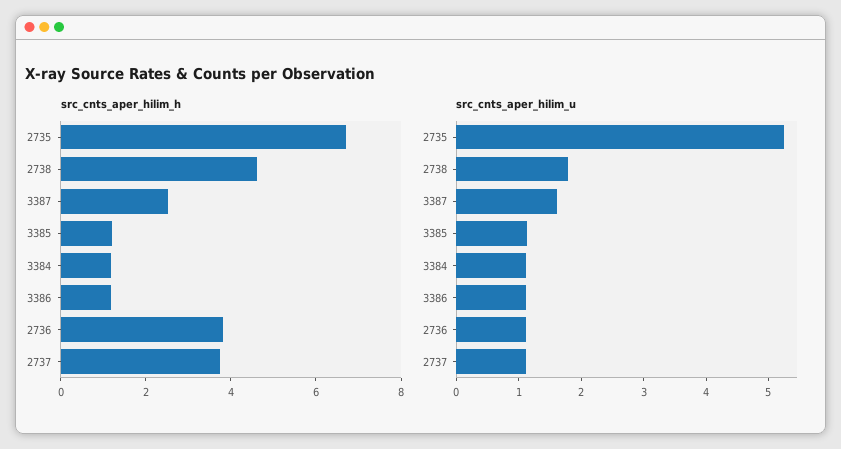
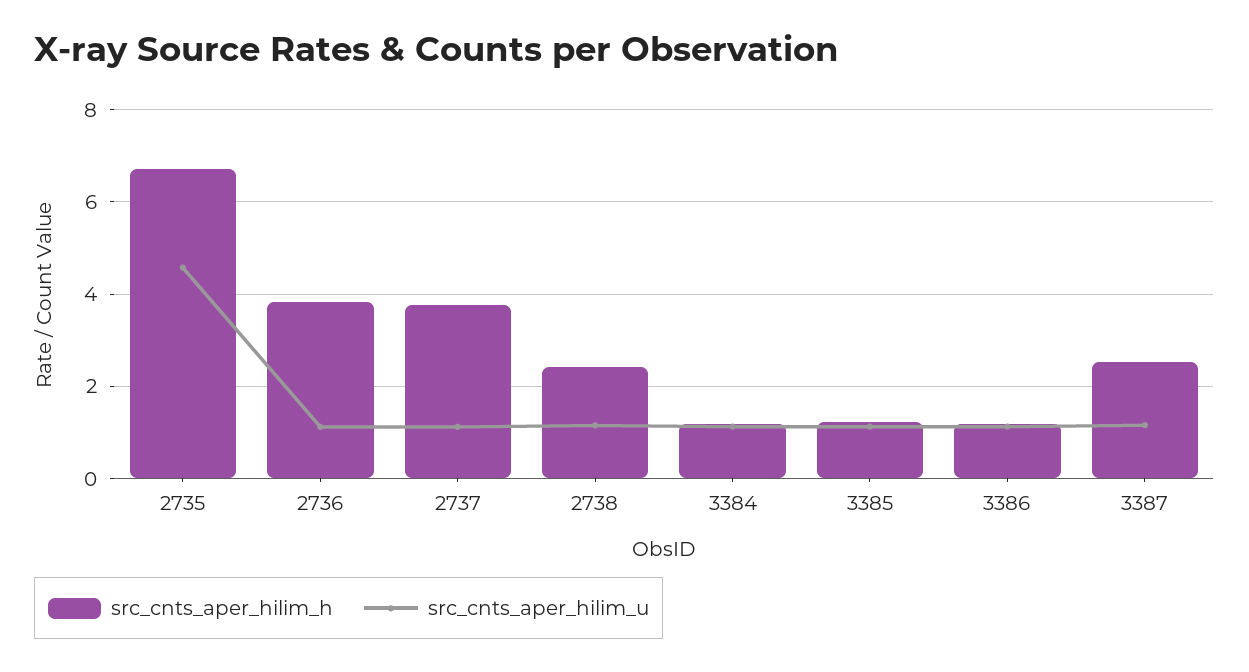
src_cnts_aper_hilim_h, 2738: 4.5 -> 2.4
src_cnts_aper_hilim_u, 2735: 5.2 -> 4.6
src_cnts_aper_hilim_u, 2738: 1.8 -> 1.2
src_cnts_aper_hilim_u, 3387: 1.6 -> 1.2

